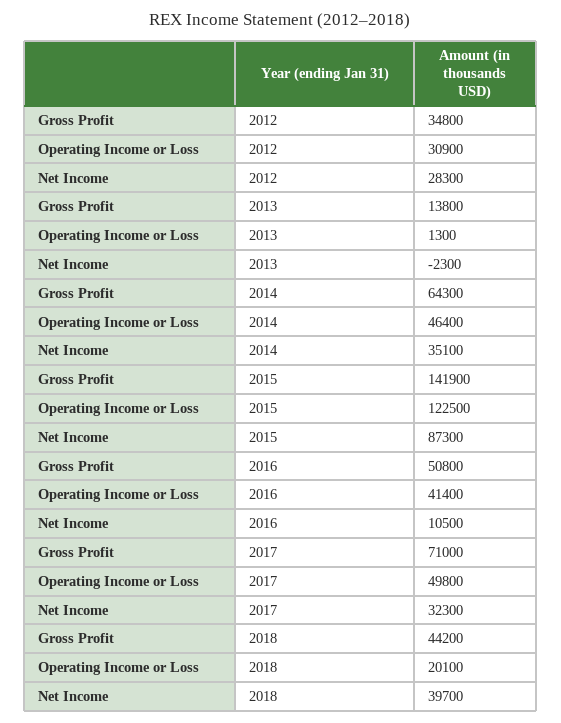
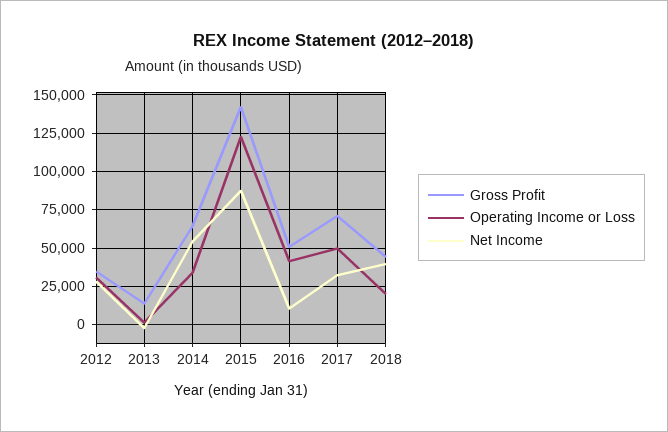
Operating Income or Loss, 2014: 46400 -> 35000
Net Income, 2014: 35100 -> 55000

